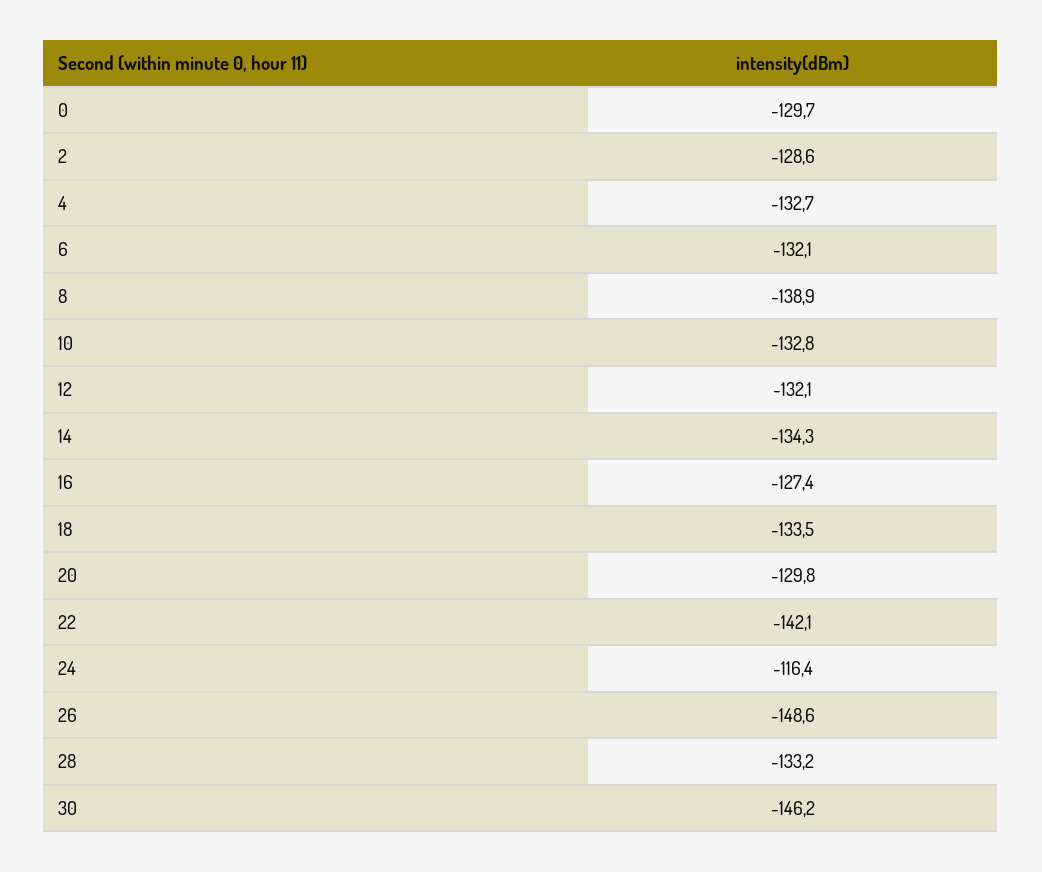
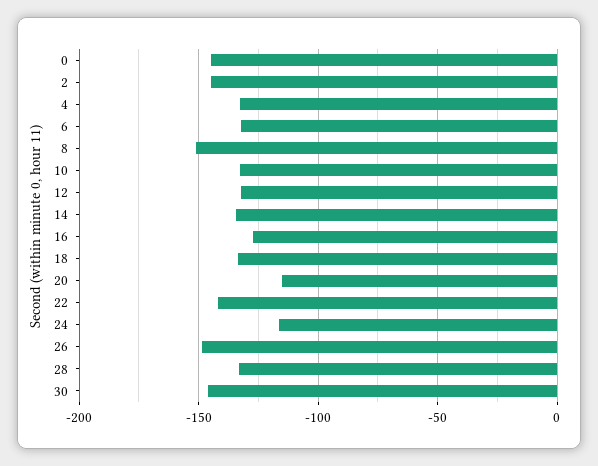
0: -129.7 -> -145
2: -128.6 -> -145
8: -138.9 -> -150
20: -129.8 -> -115

